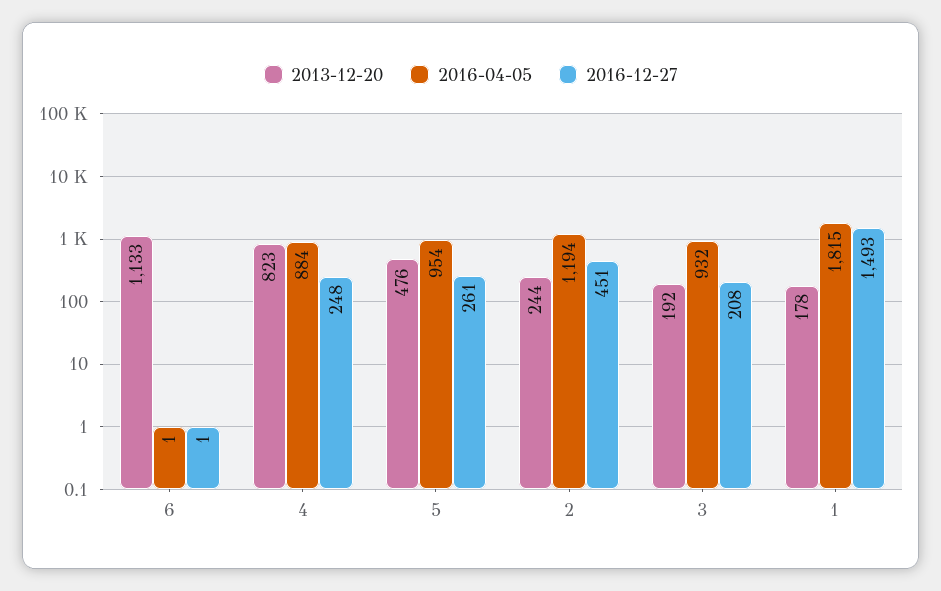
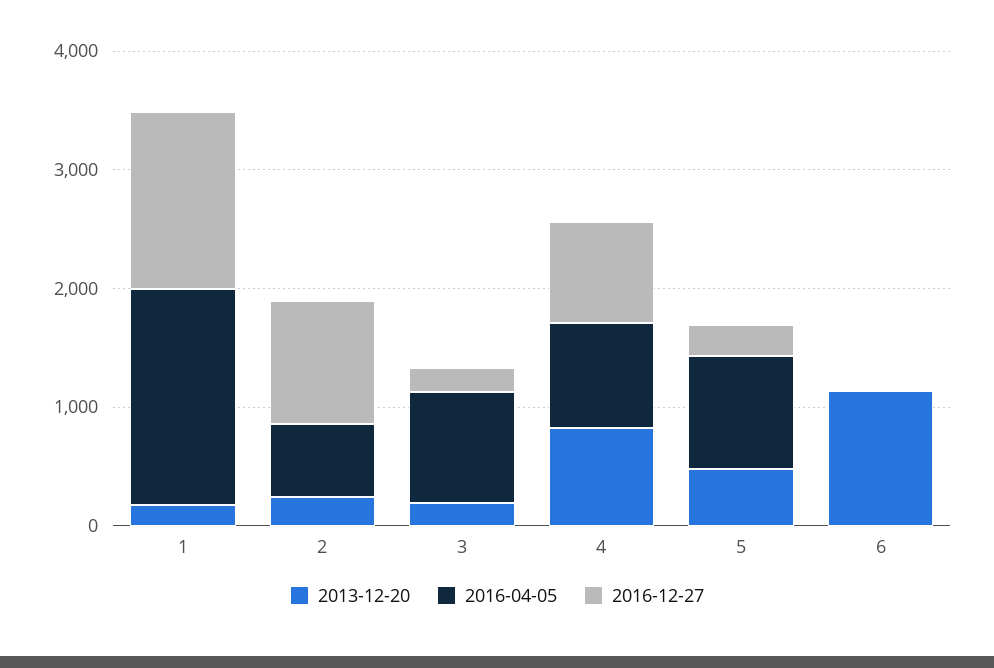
2016-12-27, 4: 248 -> 800
2016-04-05, 2: 1194 -> 600
2016-12-27, 2: 451 -> 1000

